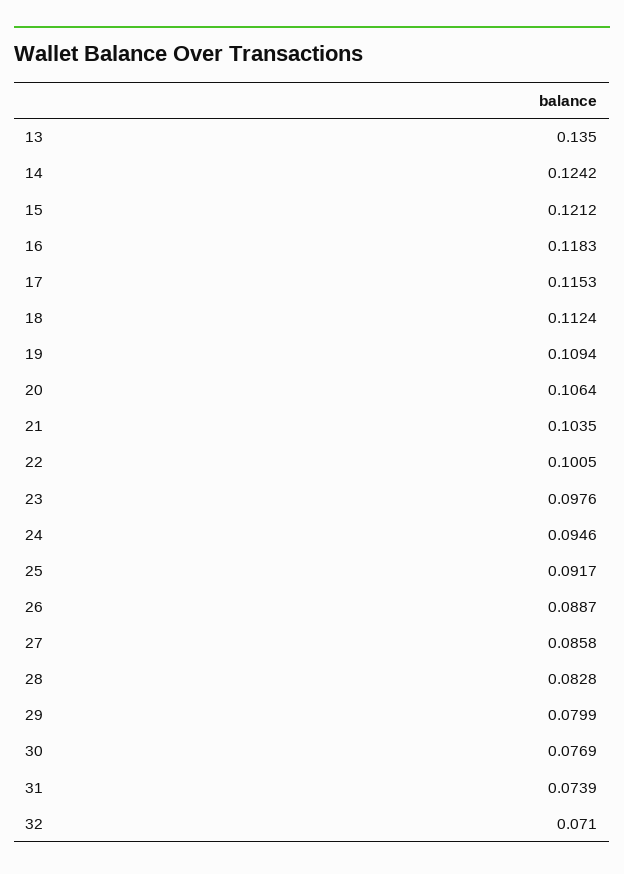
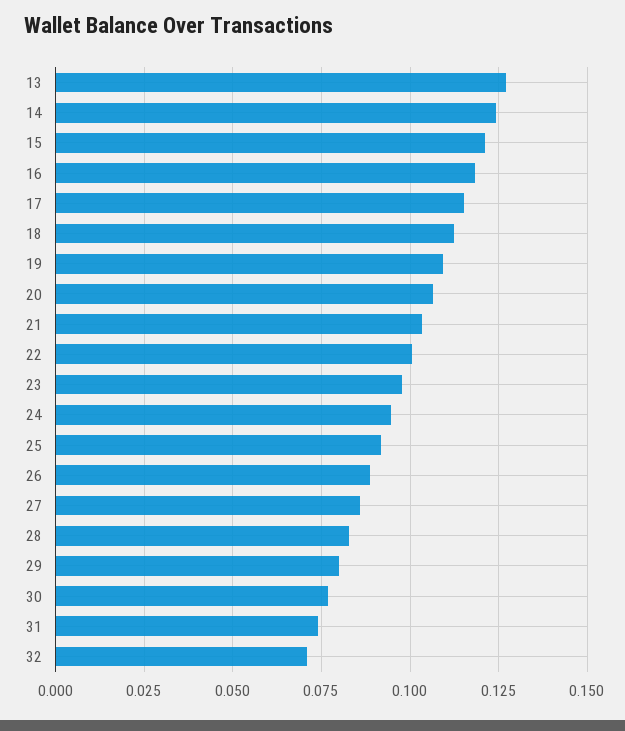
13: 0.135 -> 0.1275

